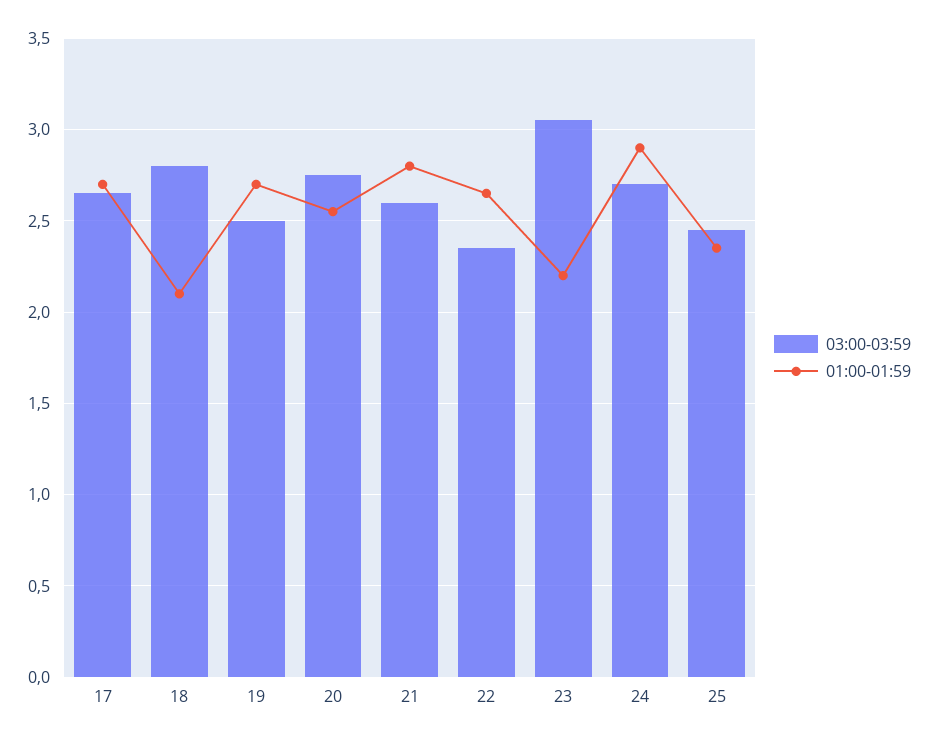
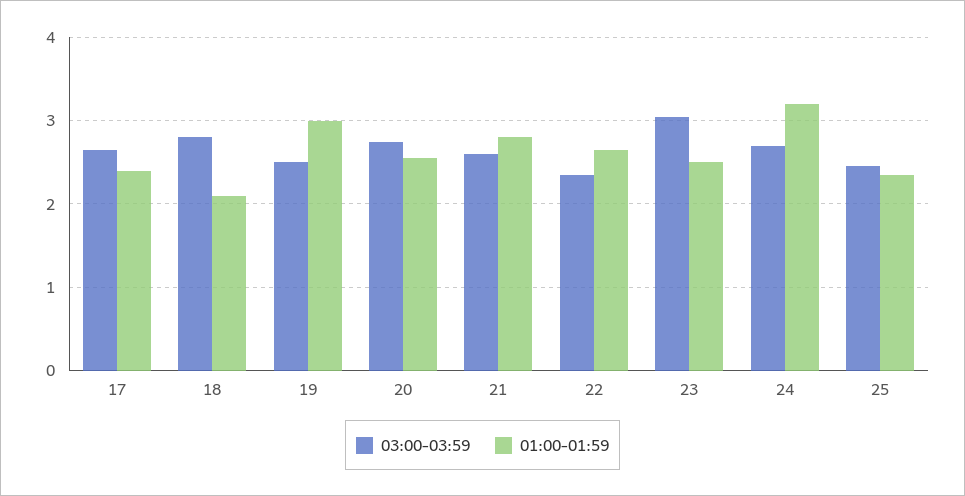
01:00-01:59, 17: 2.7 -> 2.4
01:00-01:59, 19: 2.7 -> 3
01:00-01:59, 23: 2.2 -> 2.5
01:00-01:59, 24: 2.9 -> 3.2

